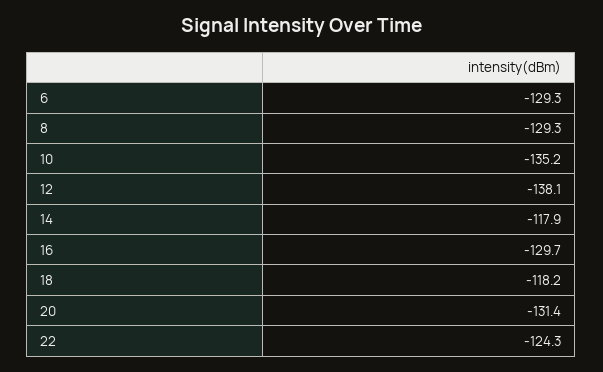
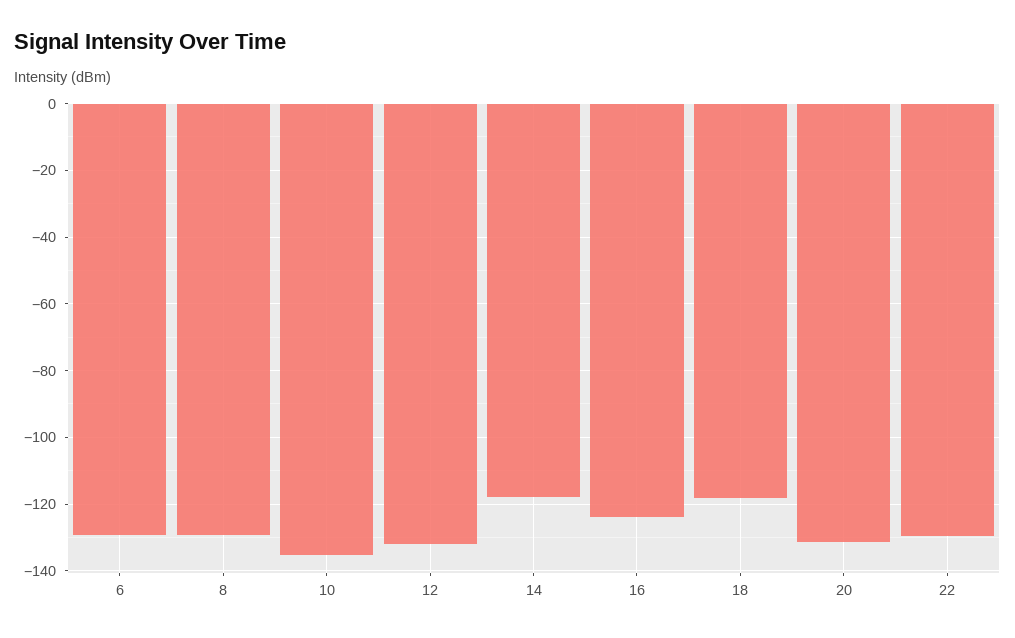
12: -138.1 -> -132
16: -129.7 -> -124
22: -124.3 -> -130

